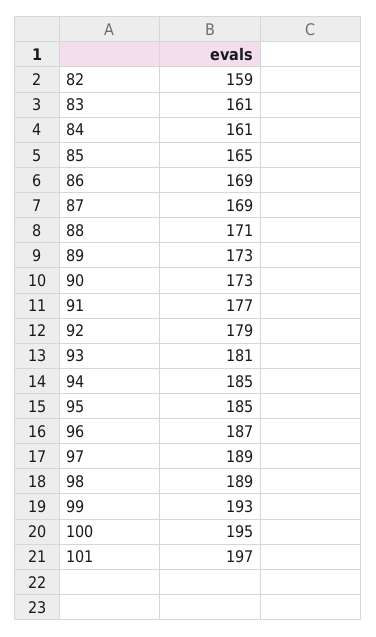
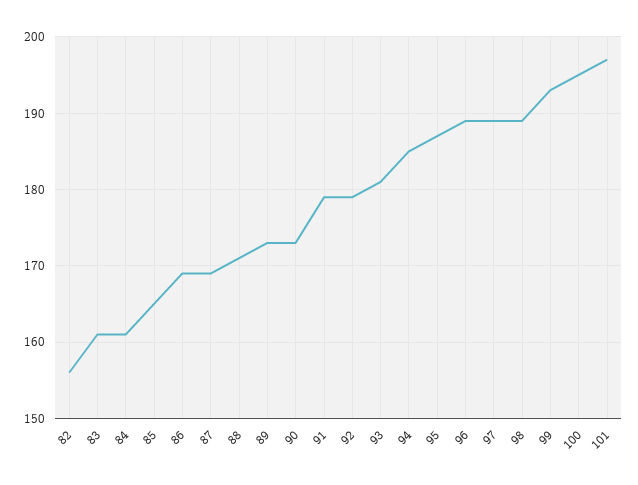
82: 159 -> 156
91: 177 -> 179
95: 185 -> 187
96: 187 -> 189

